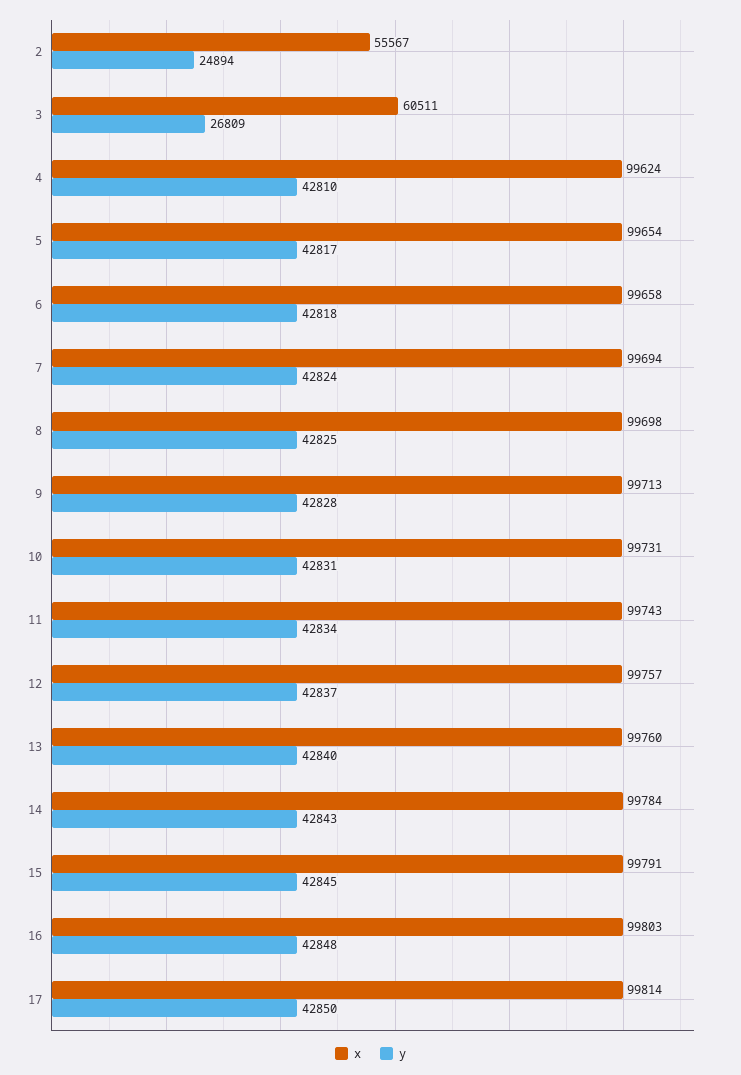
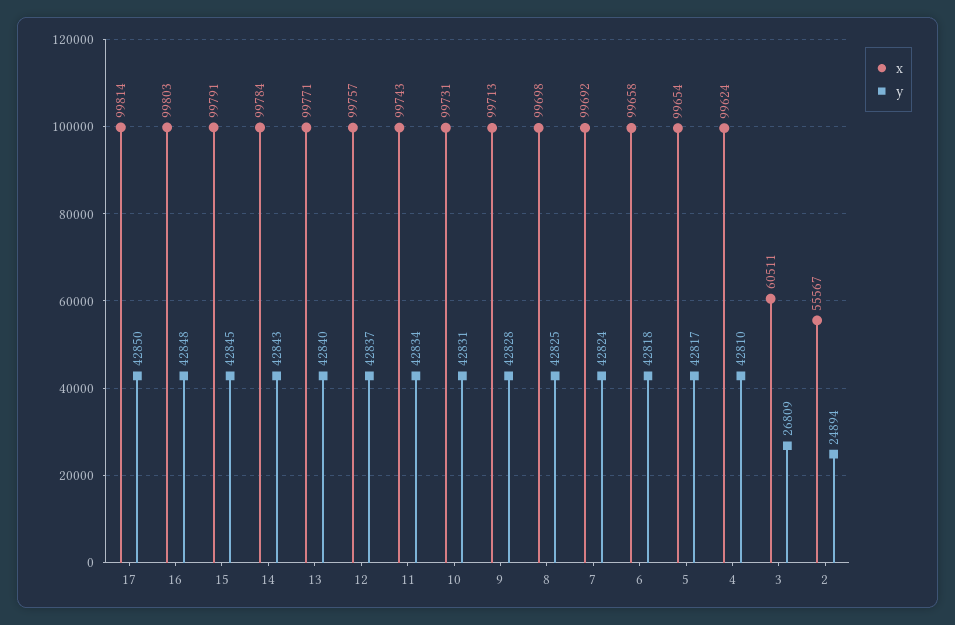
x, 7: 99694 -> 99692
x, 13: 99760 -> 99771

